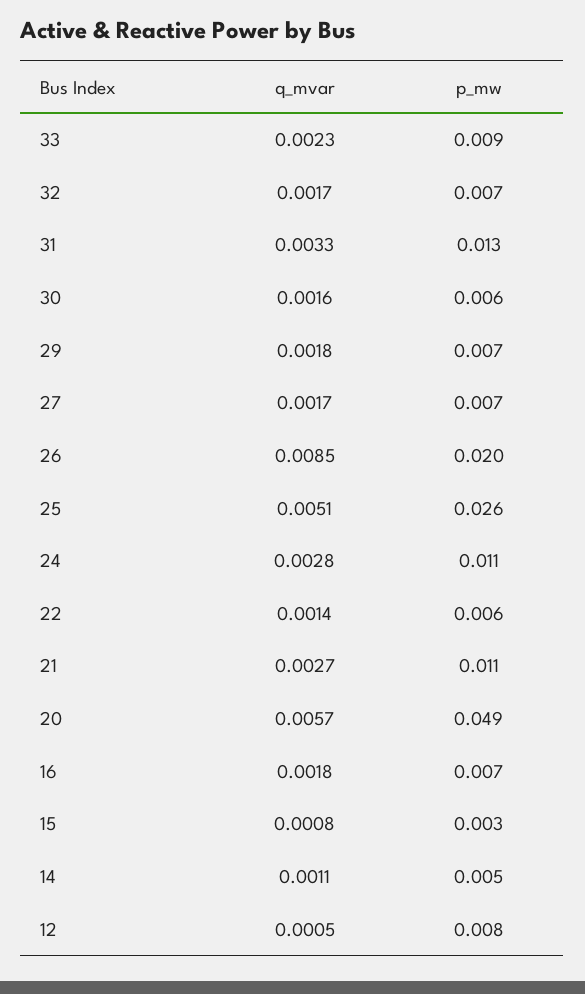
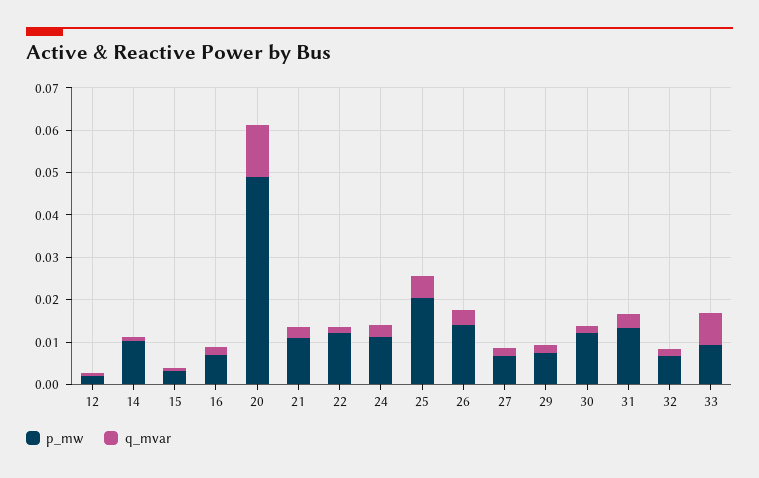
q_mvar, 33: 0.0023 -> 0.008
p_mw, 30: 0.006 -> 0.012
q_mvar, 26: 0.0085 -> 0.004
p_mw, 26: 0.02 -> 0.014
p_mw, 25: 0.026 -> 0.02
p_mw, 22: 0.006 -> 0.012
q_mvar, 20: 0.0057 -> 0.012
p_mw, 14: 0.005 -> 0.01
p_mw, 12: 0.008 -> 0.002

